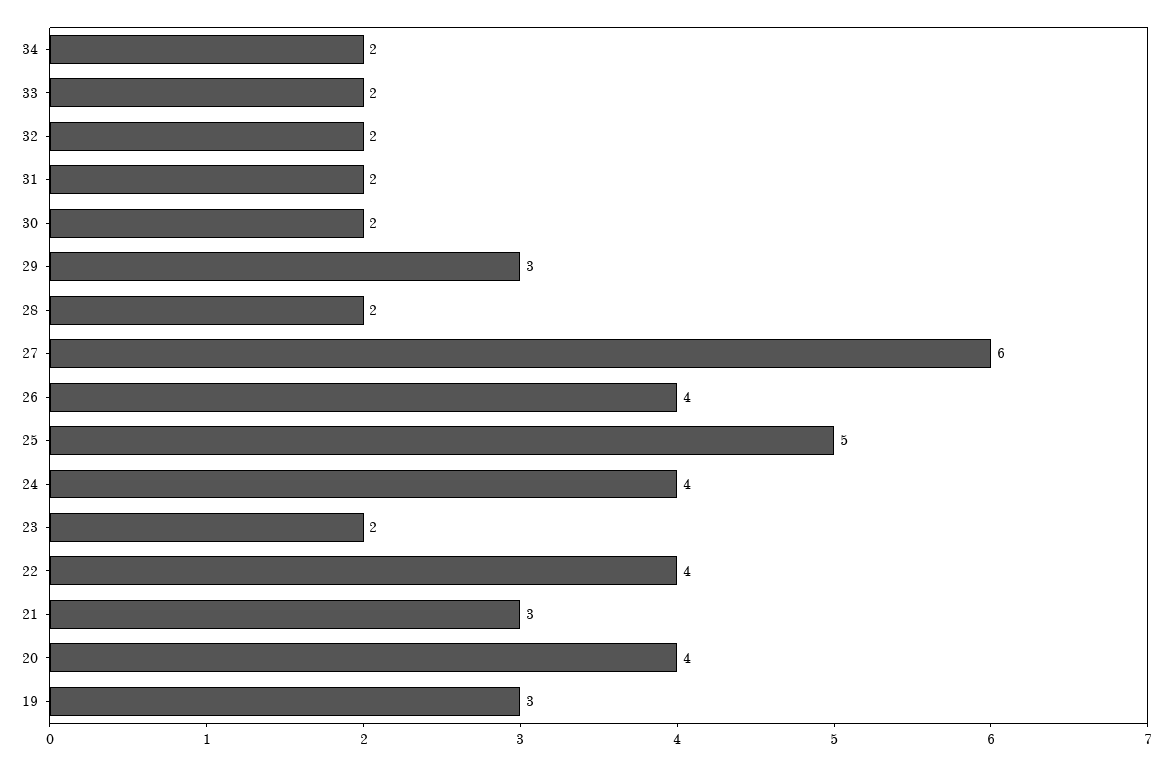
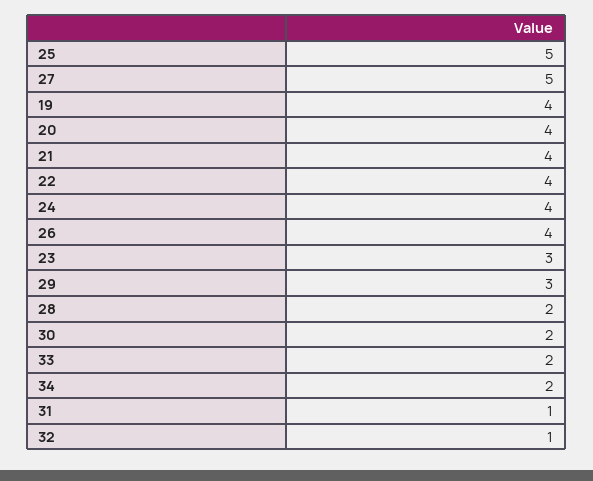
32: 2 -> 1
31: 2 -> 1
27: 6 -> 5
23: 2 -> 3
21: 3 -> 4
19: 3 -> 4

